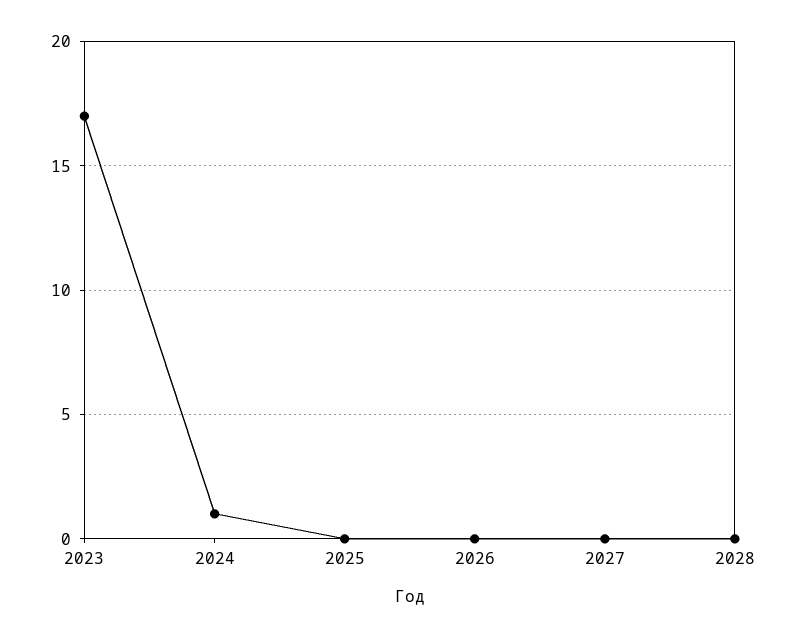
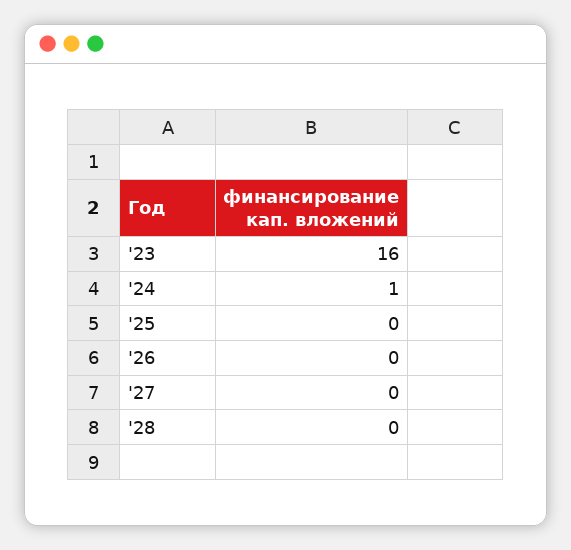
2023: 17 -> 16

